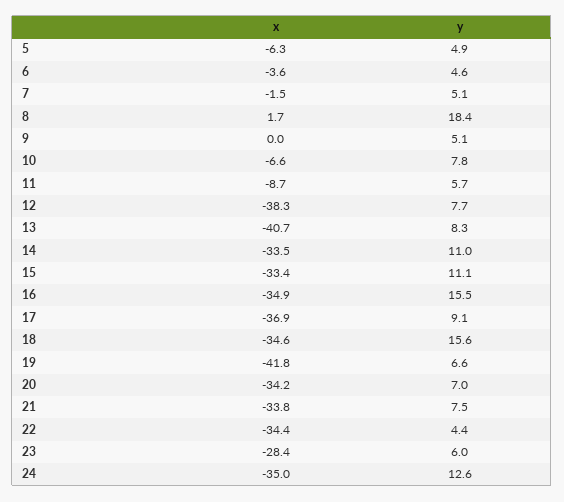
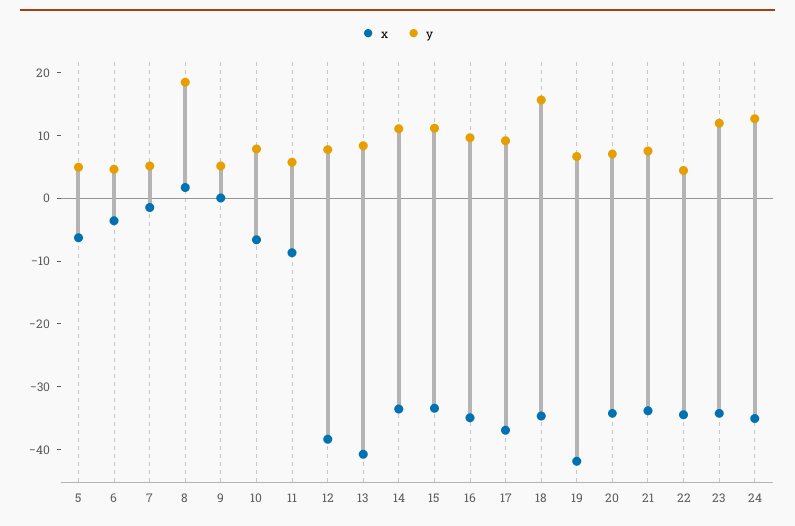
y, 16: 15.5 -> 10
x, 23: -28.4 -> -34
y, 23: 6 -> 12

